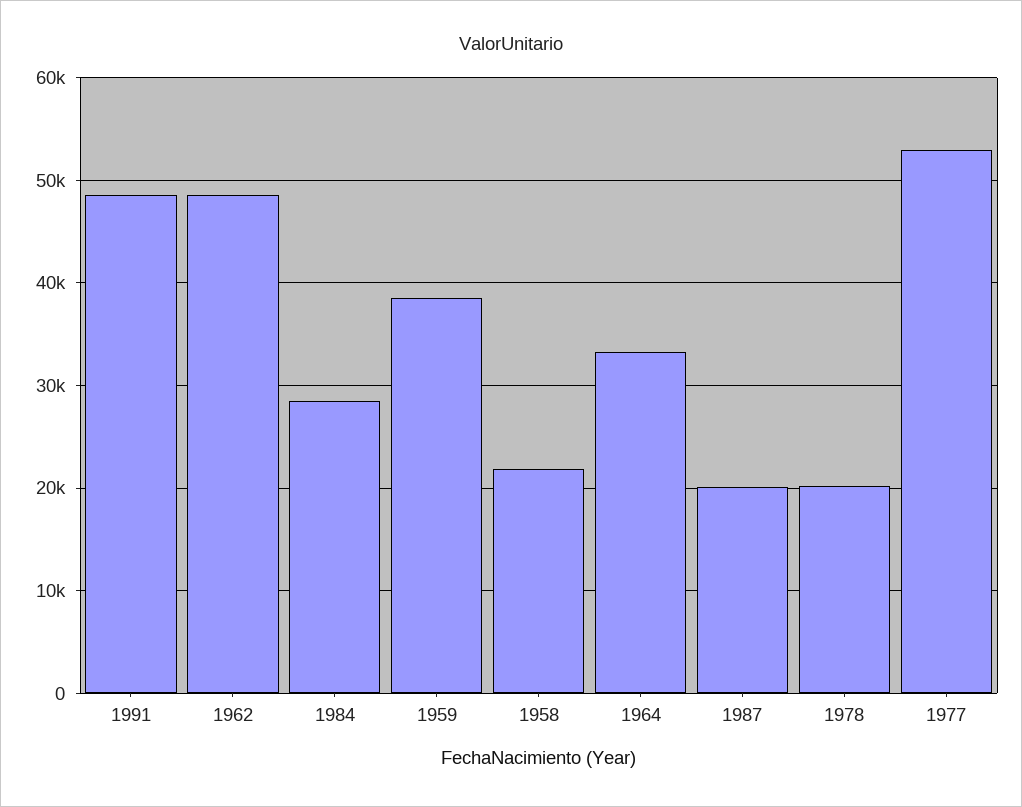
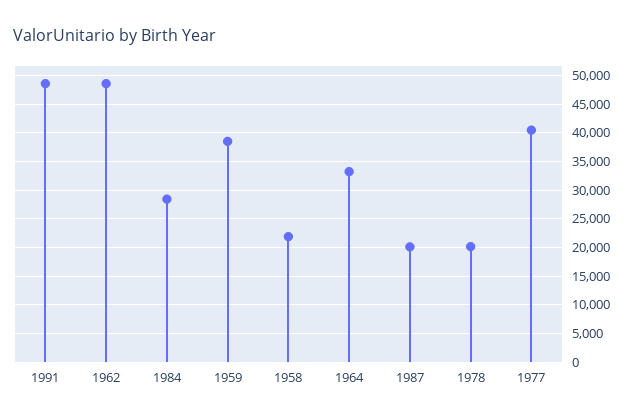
1977: 53000 -> 40000

